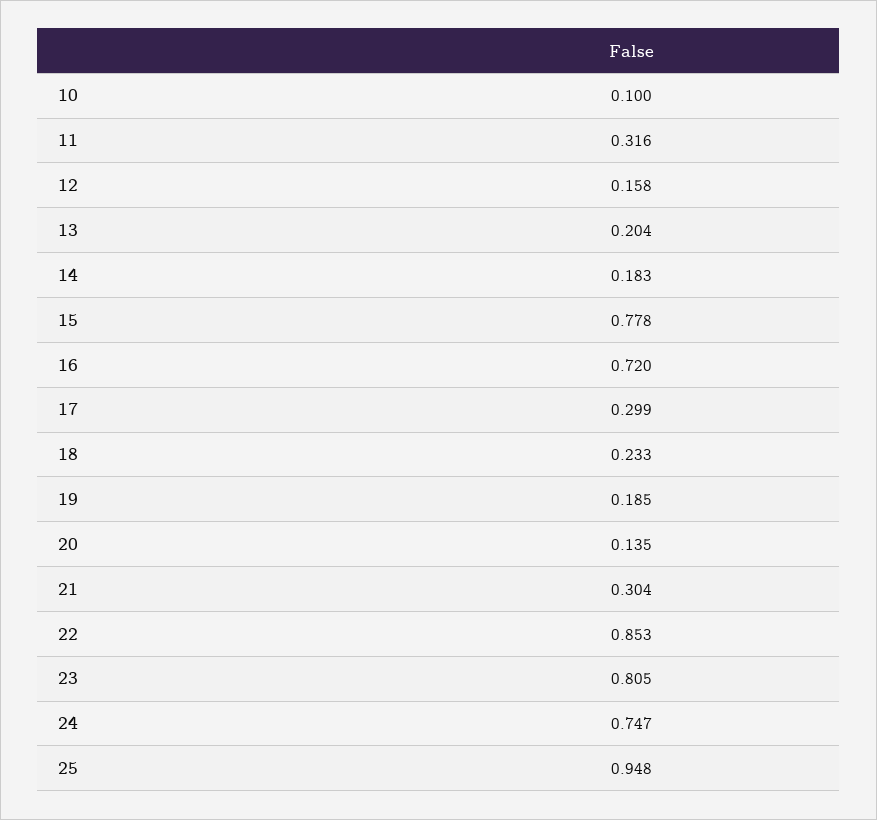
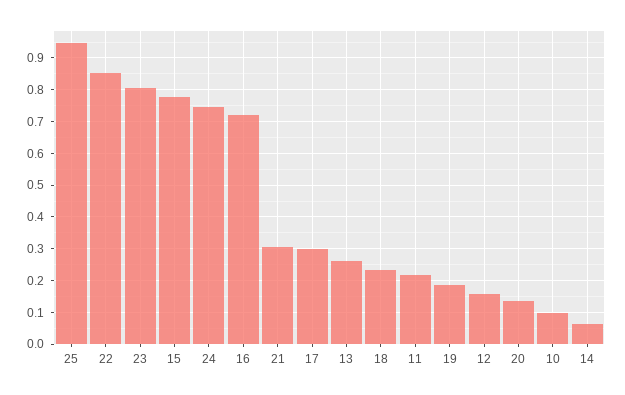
11: 0.316 -> 0.22
13: 0.204 -> 0.26
14: 0.183 -> 0.06

